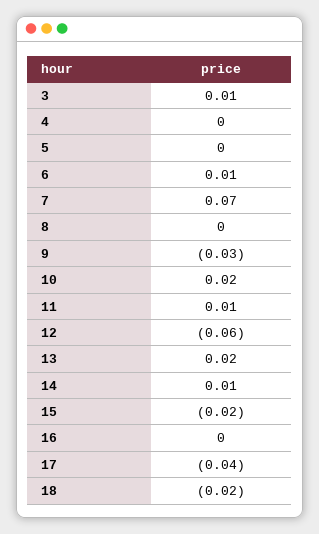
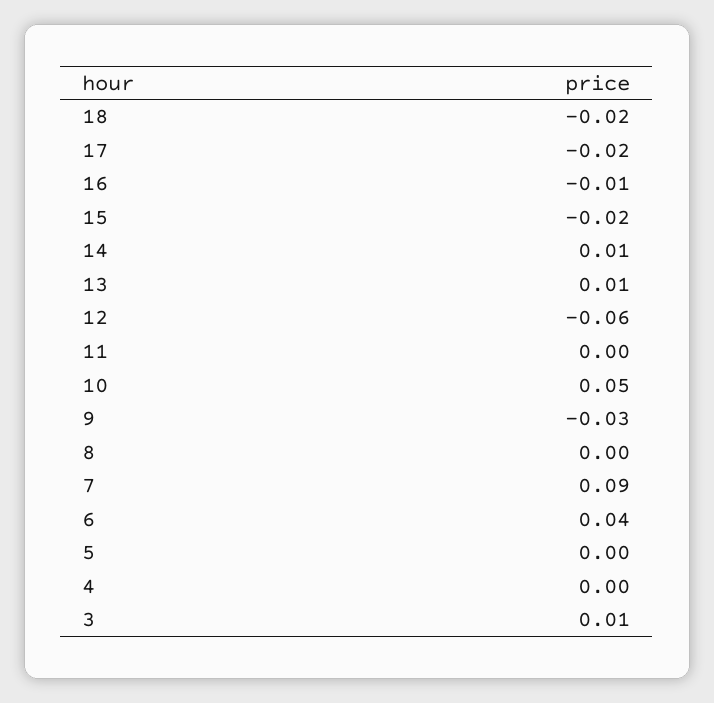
6: 0.01 -> 0.04
7: 0.07 -> 0.09
10: 0.02 -> 0.05
11: 0.01 -> 0
13: 0.02 -> 0.01
16: 0 -> -0.01
17: -0.04 -> -0.02

